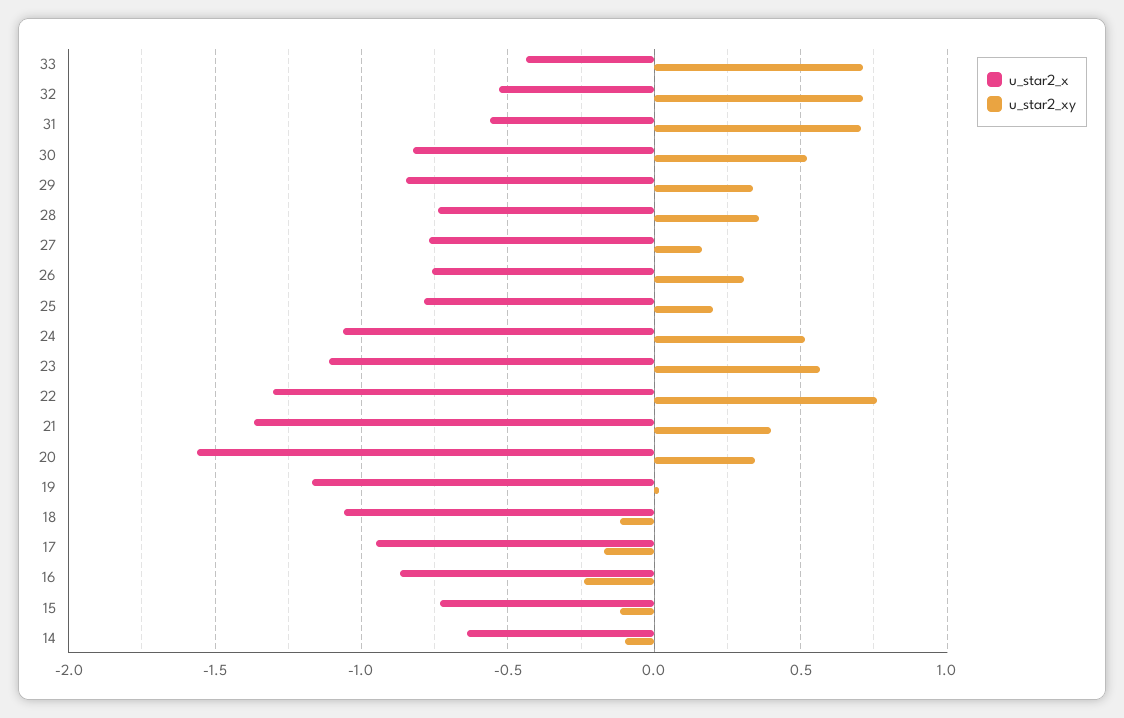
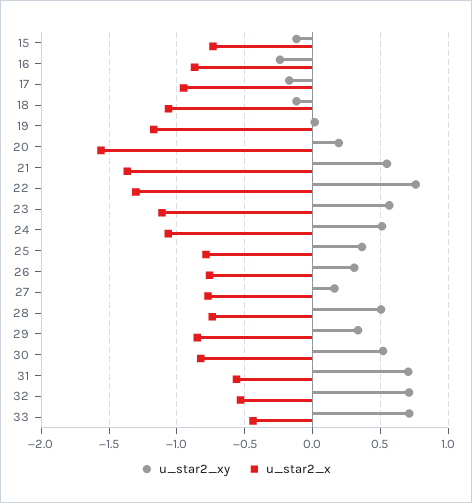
u_star2_xy, 28: 0.35 -> 0.5
u_star2_xy, 25: 0.2 -> 0.35
u_star2_xy, 21: 0.4 -> 0.55
u_star2_xy, 20: 0.35 -> 0.2
u_star2_x, 14: -0.65 -> none
u_star2_xy, 14: -0.1 -> none

